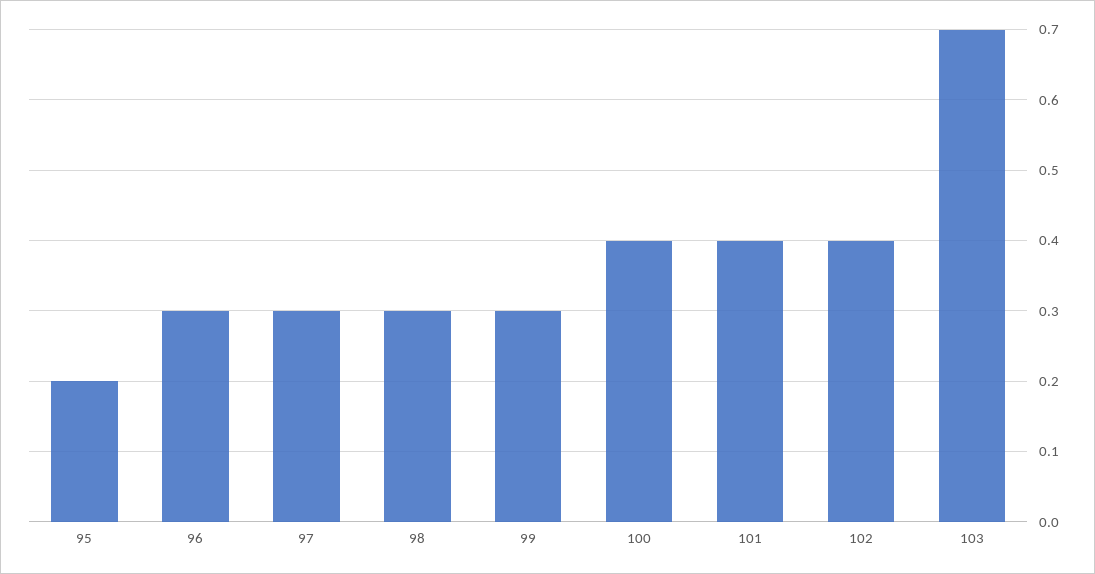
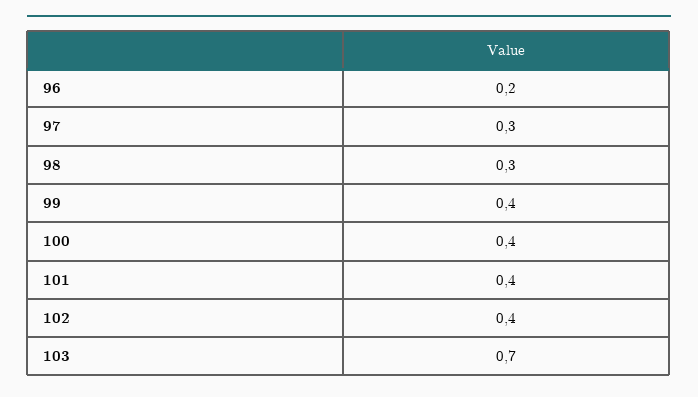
95: 0.2 -> none
96: 0.3 -> 0.2
99: 0.3 -> 0.4

